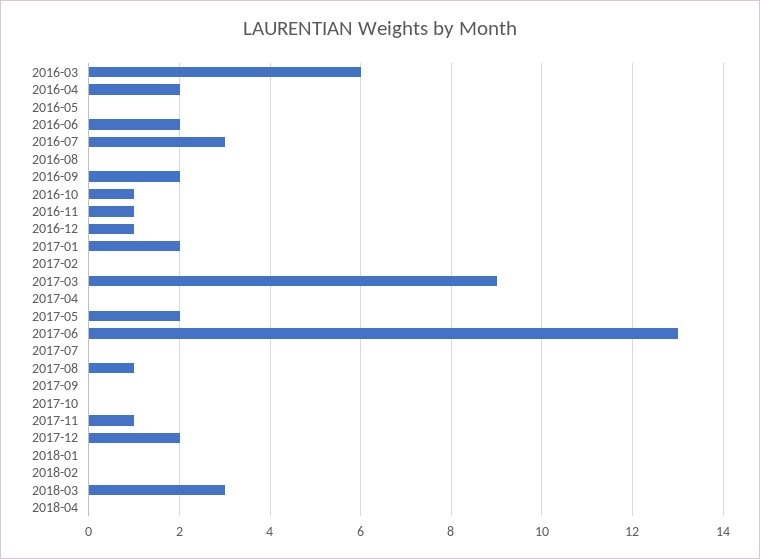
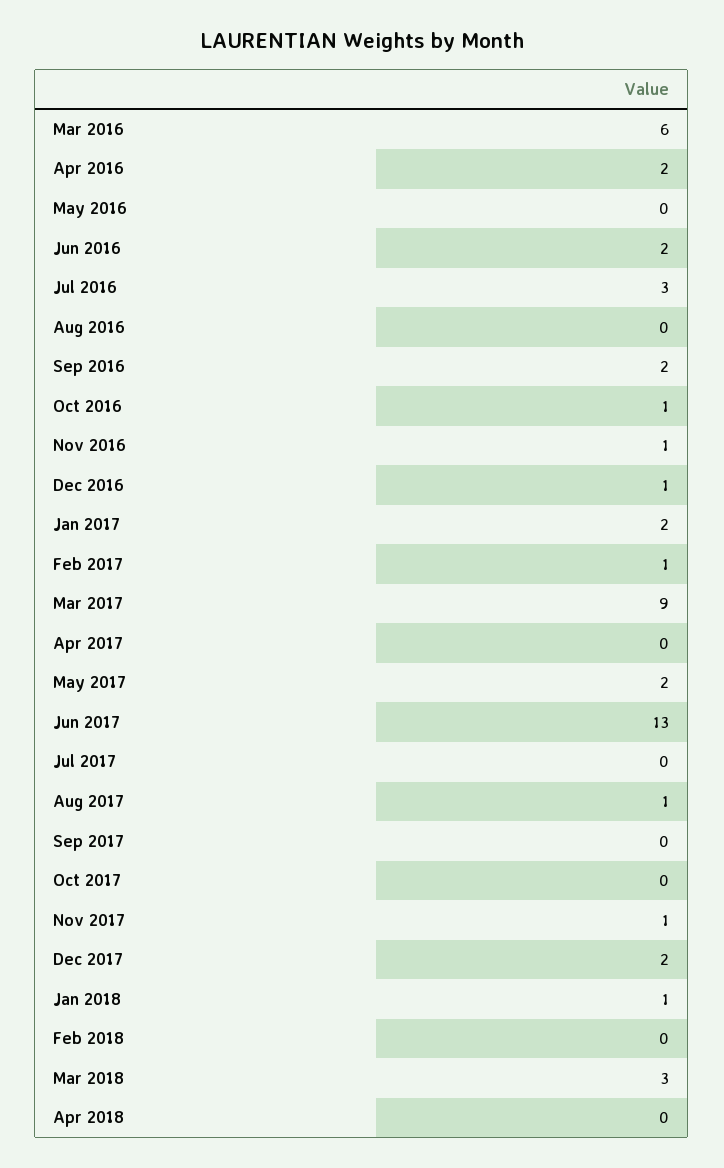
2017-02: 0 -> 1
2018-01: 0 -> 1

